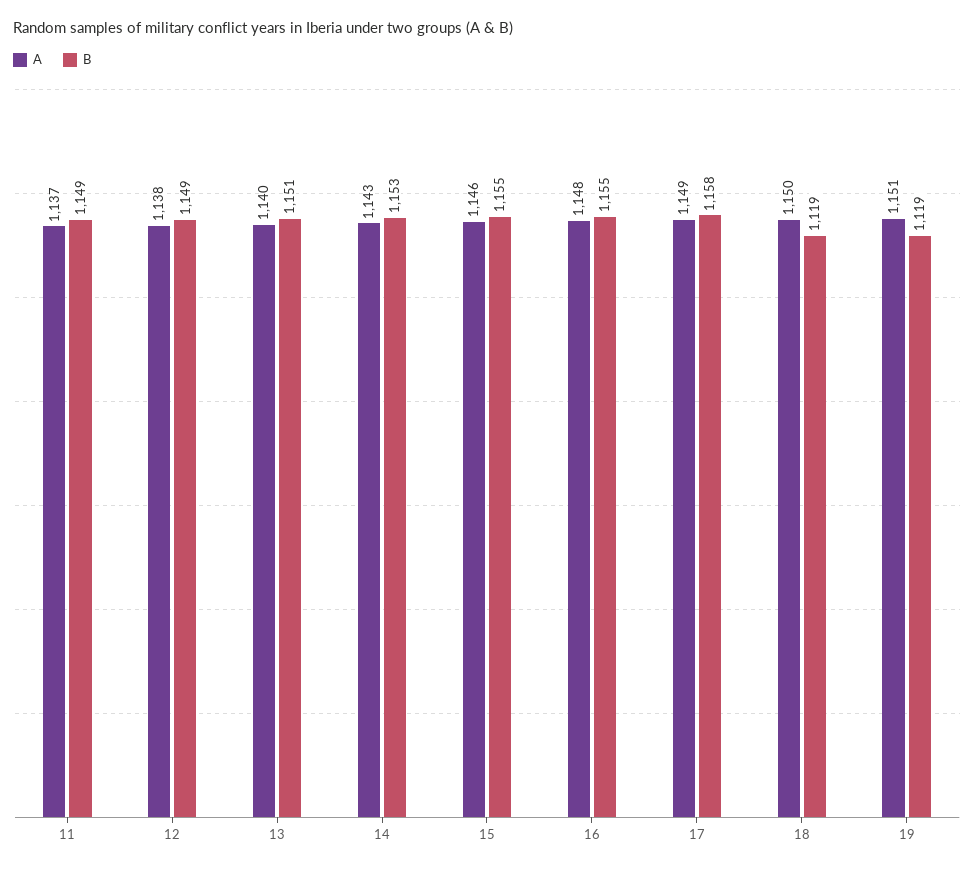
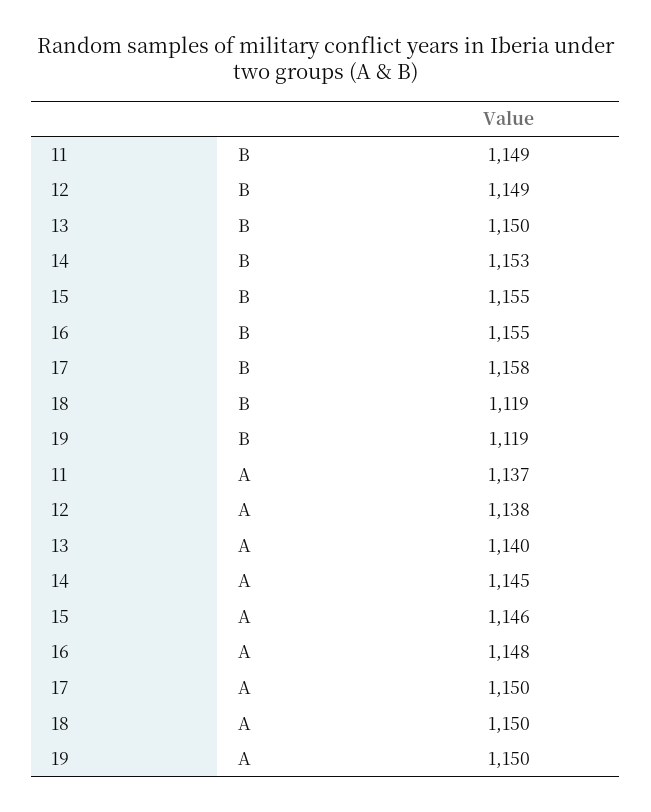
B, 13: 1151 -> 1150
A, 14: 1143 -> 1145
A, 17: 1149 -> 1150
A, 19: 1151 -> 1150

